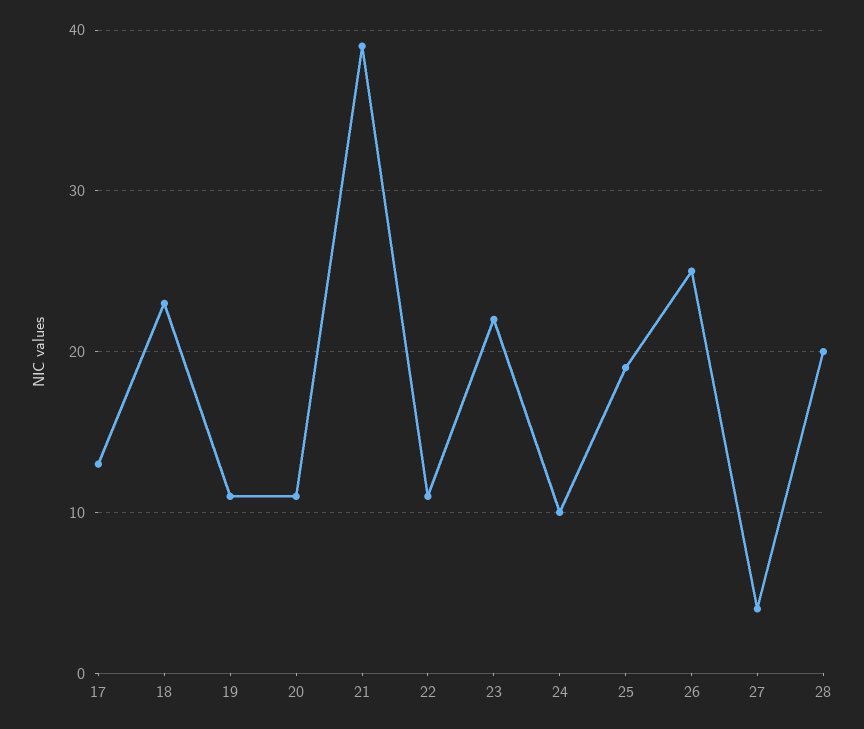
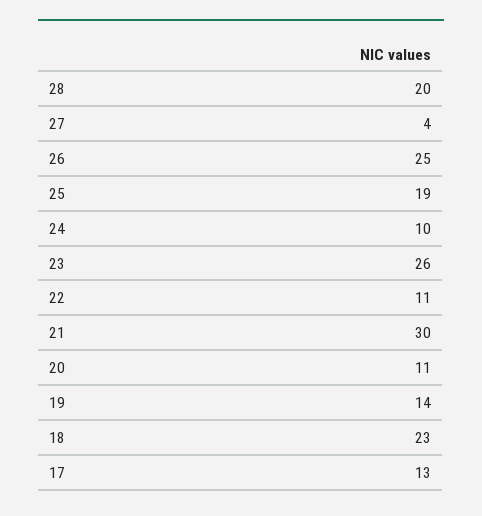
19: 11 -> 14
21: 39 -> 30
23: 22 -> 26

